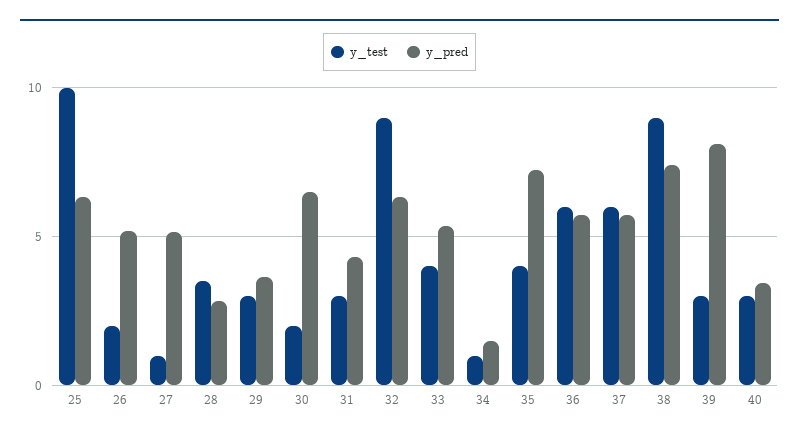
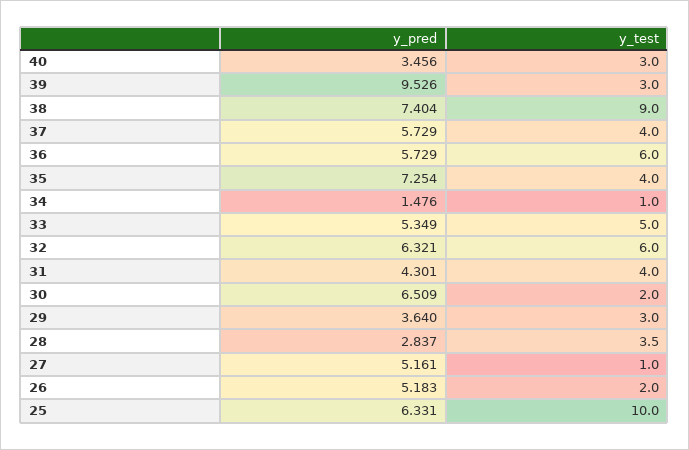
y_test, 31: 3 -> 4
y_test, 32: 9 -> 6
y_test, 33: 4 -> 5
y_test, 37: 6 -> 4
y_pred, 39: 8 -> 9.526

